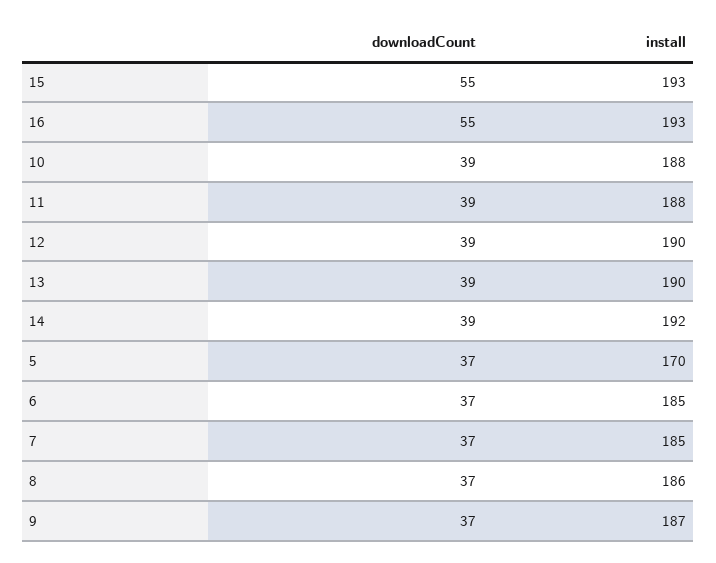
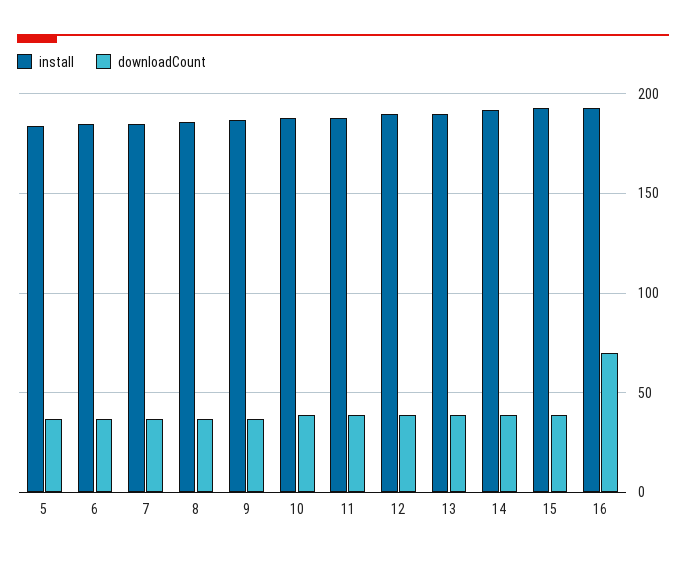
downloadCount, 15: 55 -> 40
downloadCount, 16: 55 -> 70
install, 5: 170 -> 185

